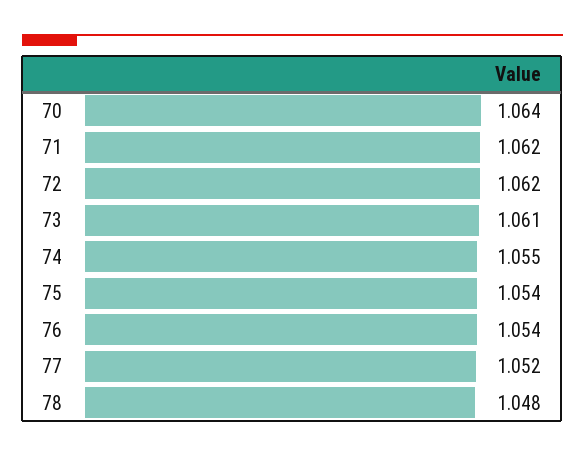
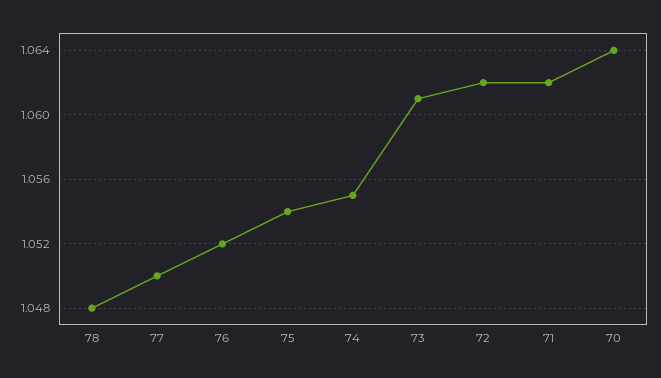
76: 1.054 -> 1.052
77: 1.052 -> 1.05

